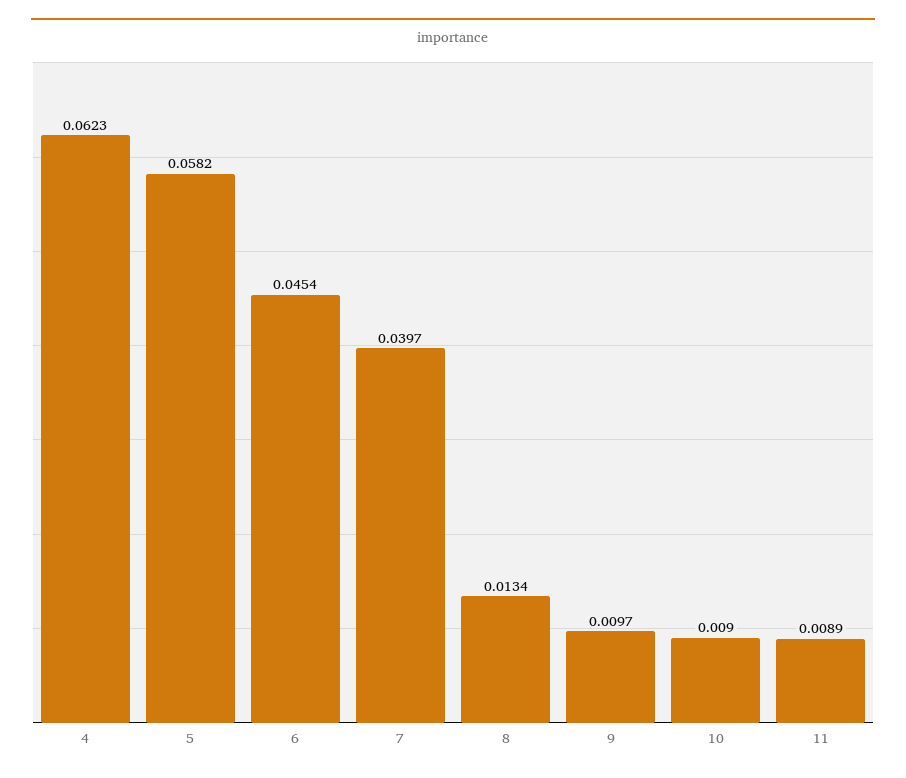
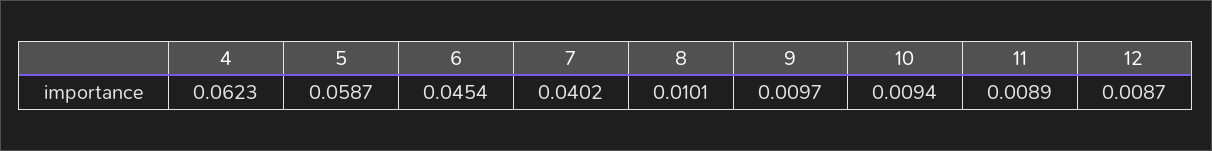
5: 0.0582 -> 0.0587
7: 0.0397 -> 0.0402
8: 0.0134 -> 0.0101
10: 0.009 -> 0.0094
12: none -> 0.0087

